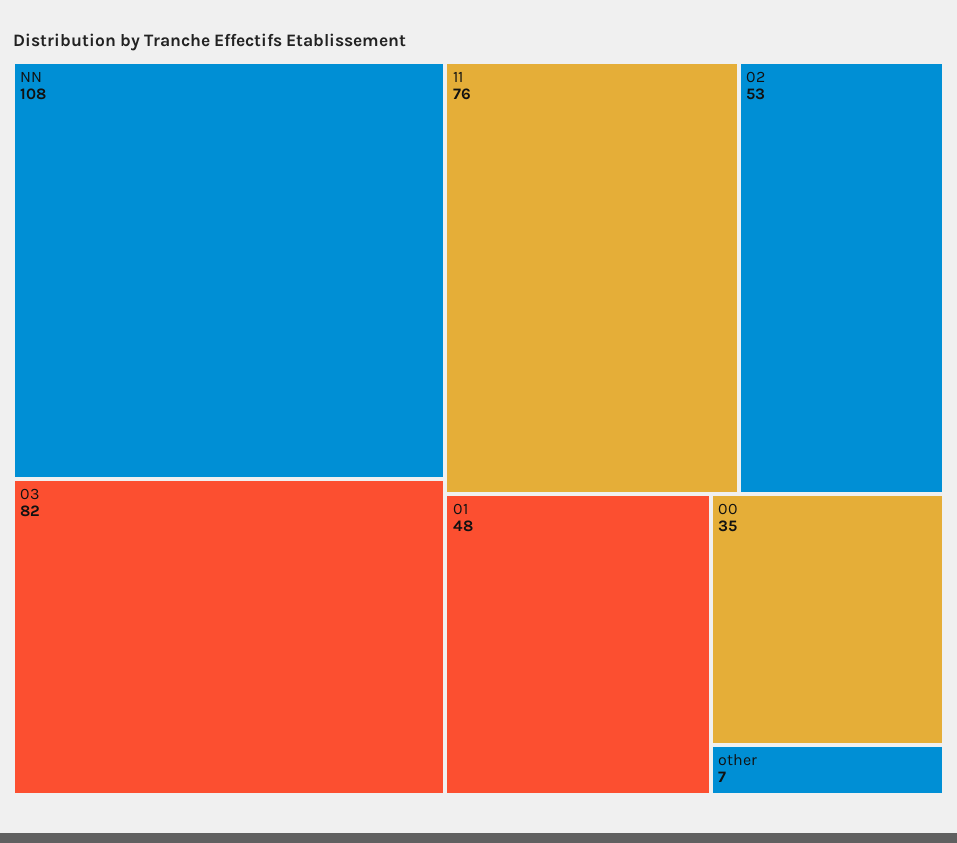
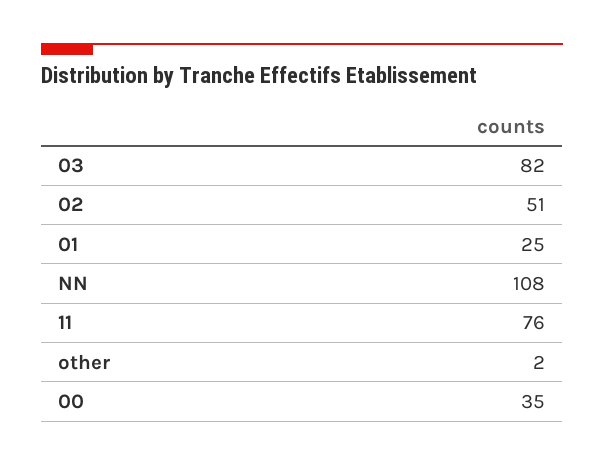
02: 53 -> 51
01: 48 -> 25
other: 7 -> 2

